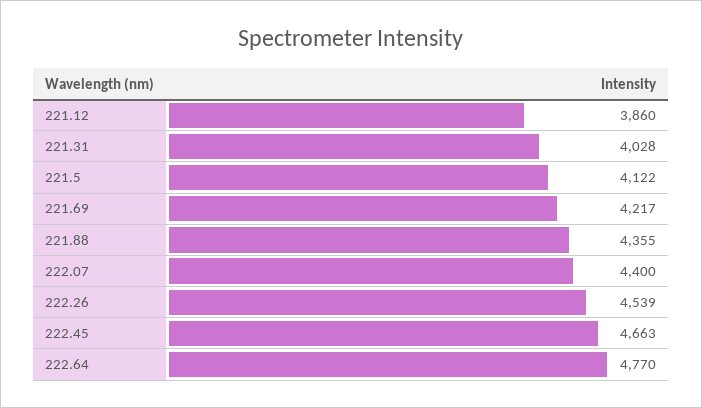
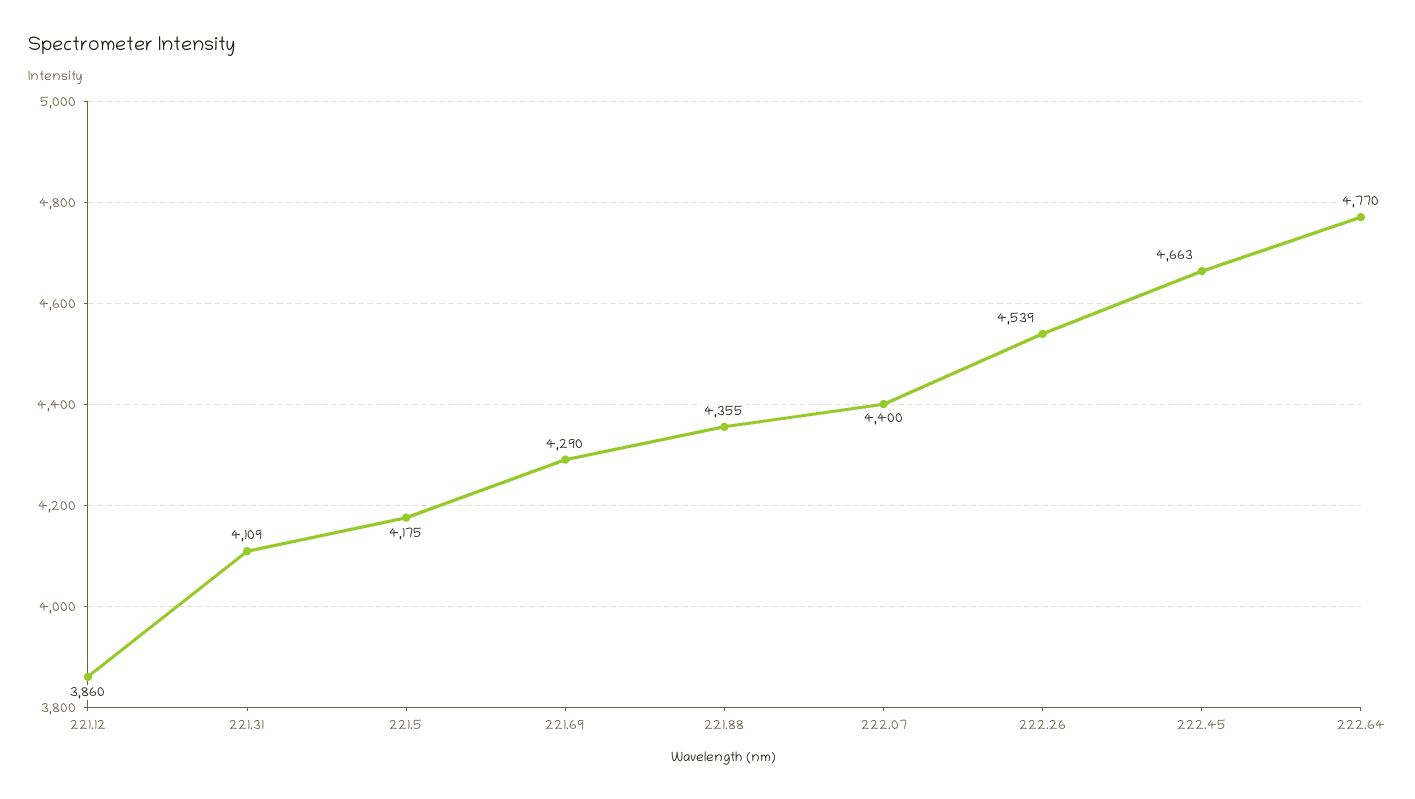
221.31: 4028 -> 4109
221.5: 4122 -> 4175
221.69: 4217 -> 4290

